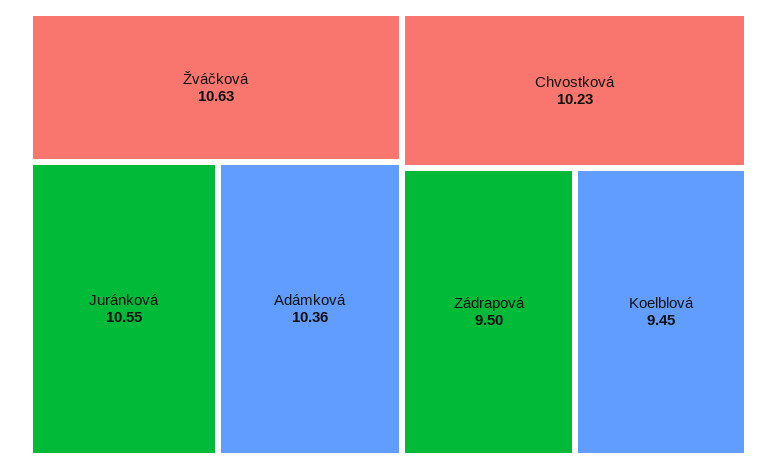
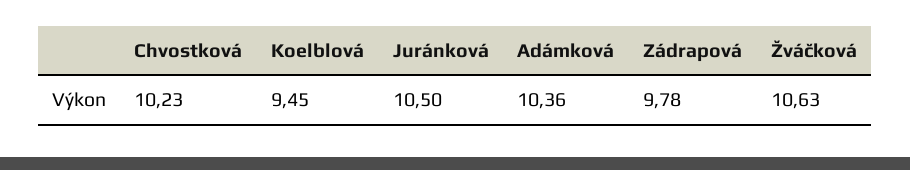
Juránková: 10.55 -> 10.5
Zádrapová: 9.5 -> 9.78

